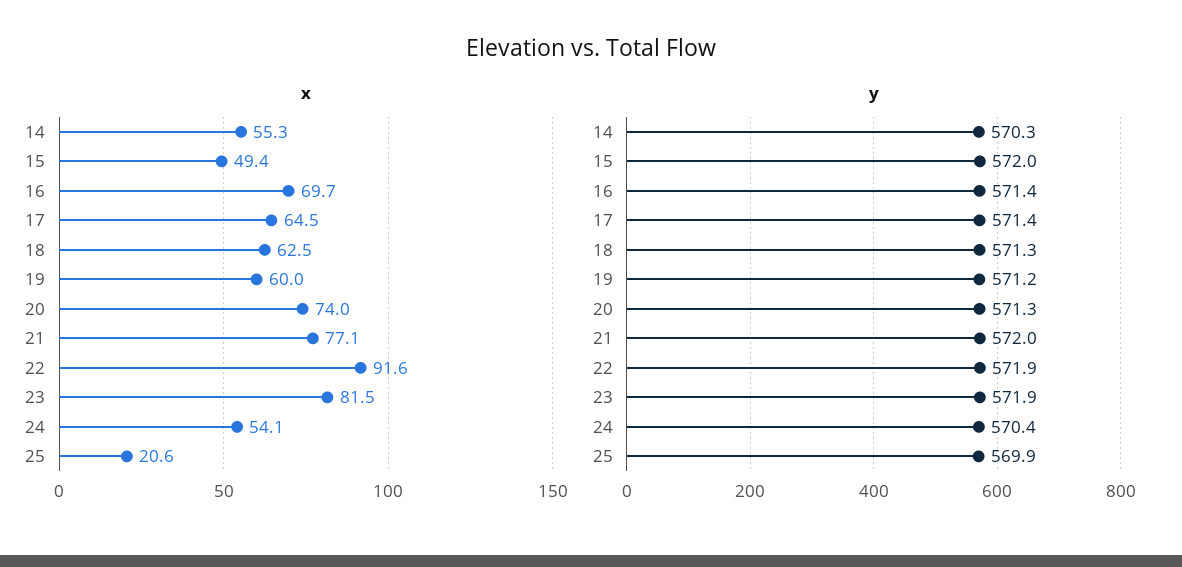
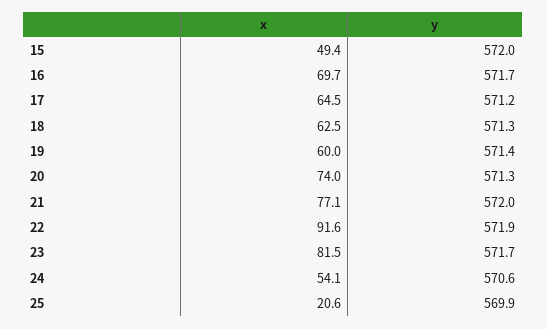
x, 14: 55.3 -> none
y, 14: 570.3 -> none
y, 16: 571.4 -> 571.7
y, 17: 571.4 -> 571.2
y, 19: 571.2 -> 571.4
y, 23: 571.9 -> 571.7
y, 24: 570.4 -> 570.6

